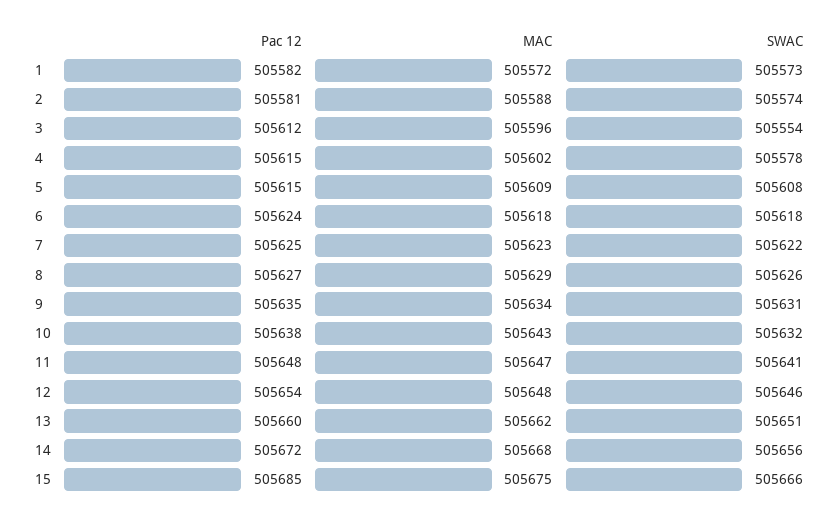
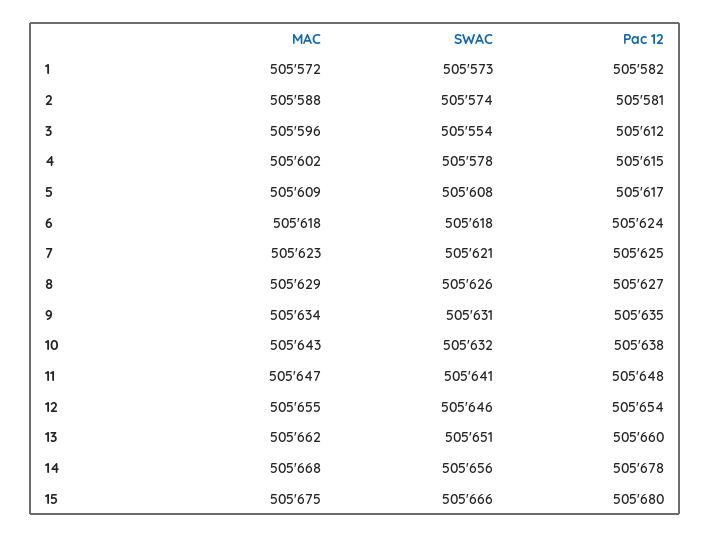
Pac 12, 5: 505615 -> 505617
SWAC, 7: 505622 -> 505621
MAC, 12: 505648 -> 505655
Pac 12, 14: 505672 -> 505678
Pac 12, 15: 505685 -> 505680

